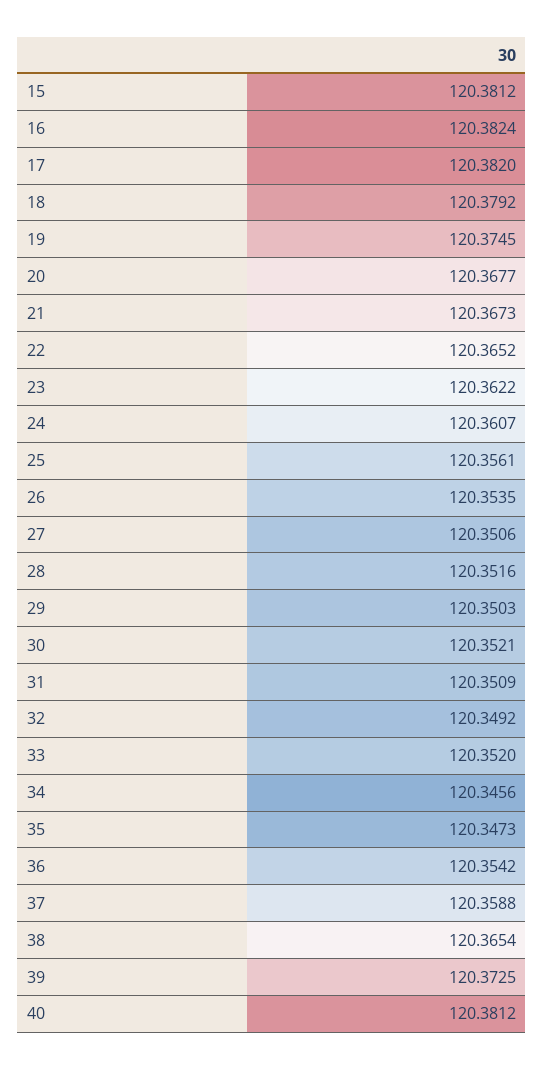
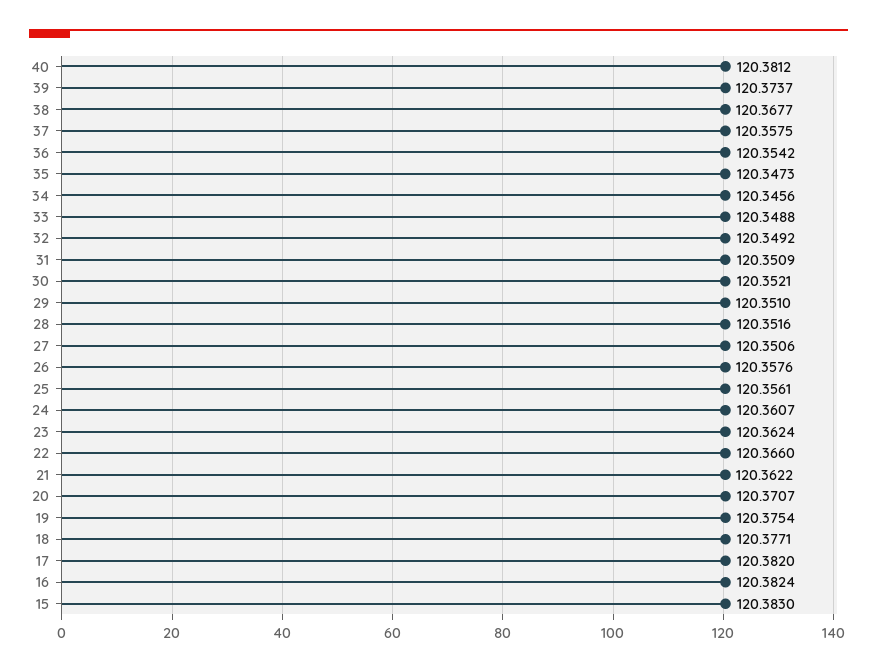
15: 120.3812 -> 120.383
18: 120.3792 -> 120.3771
19: 120.3745 -> 120.3754
20: 120.3677 -> 120.3707
21: 120.3673 -> 120.3622
22: 120.3652 -> 120.366
23: 120.3622 -> 120.3624
26: 120.3535 -> 120.3576
29: 120.3503 -> 120.351
33: 120.352 -> 120.3488
37: 120.3588 -> 120.3575
38: 120.3654 -> 120.3677
39: 120.3725 -> 120.3737

